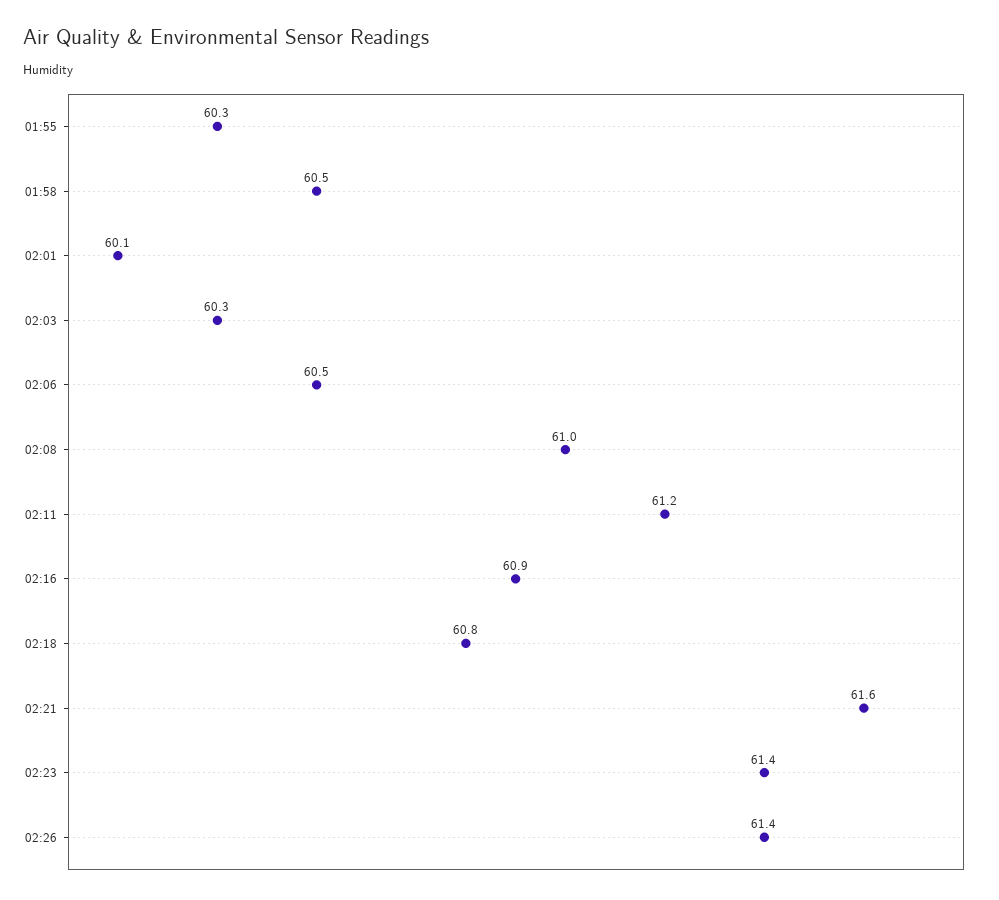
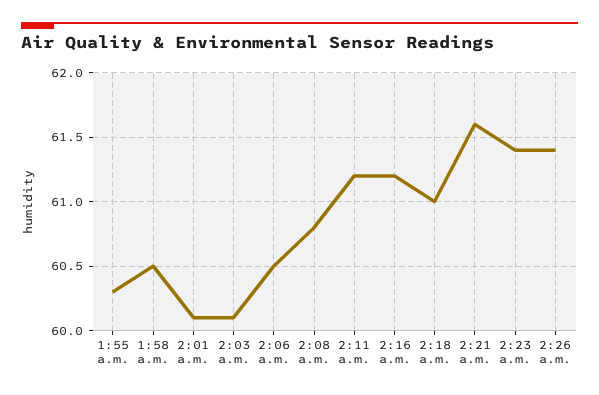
02:03: 60.3 -> 60.1
02:08: 61 -> 60.8
02:16: 60.9 -> 61.2
02:18: 60.8 -> 61

